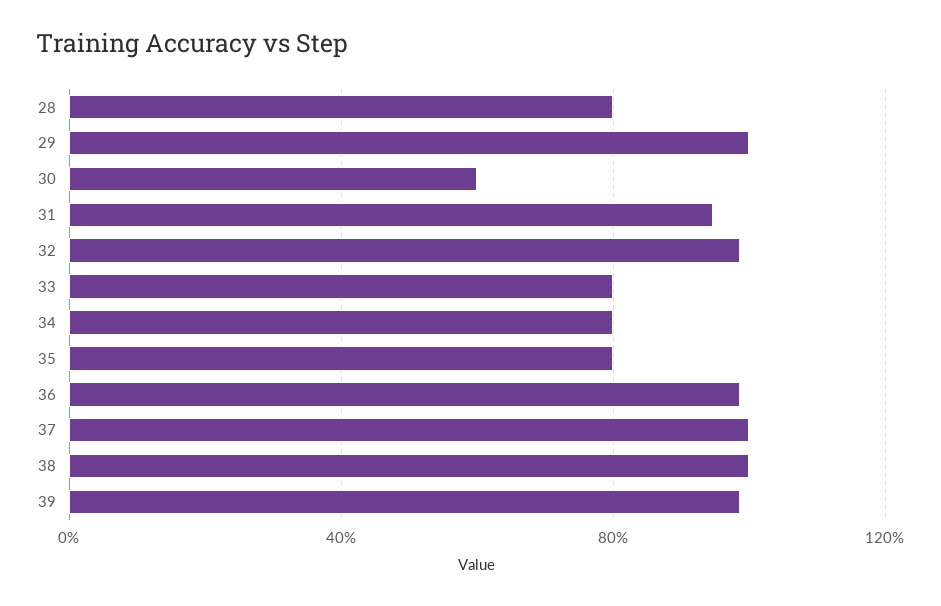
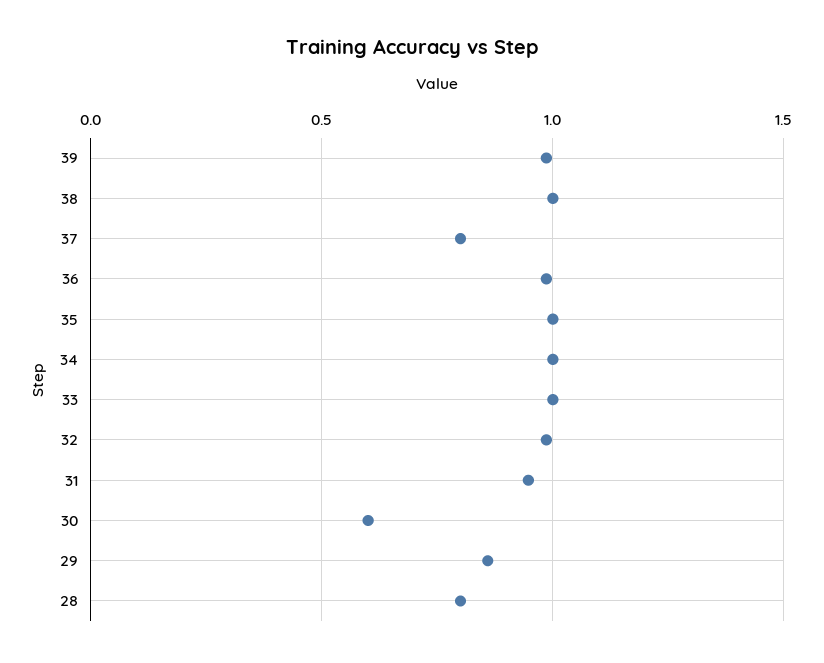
29: 1 -> 0.85
33: 0.8 -> 1
34: 0.8 -> 1
35: 0.8 -> 1
37: 1 -> 0.8

